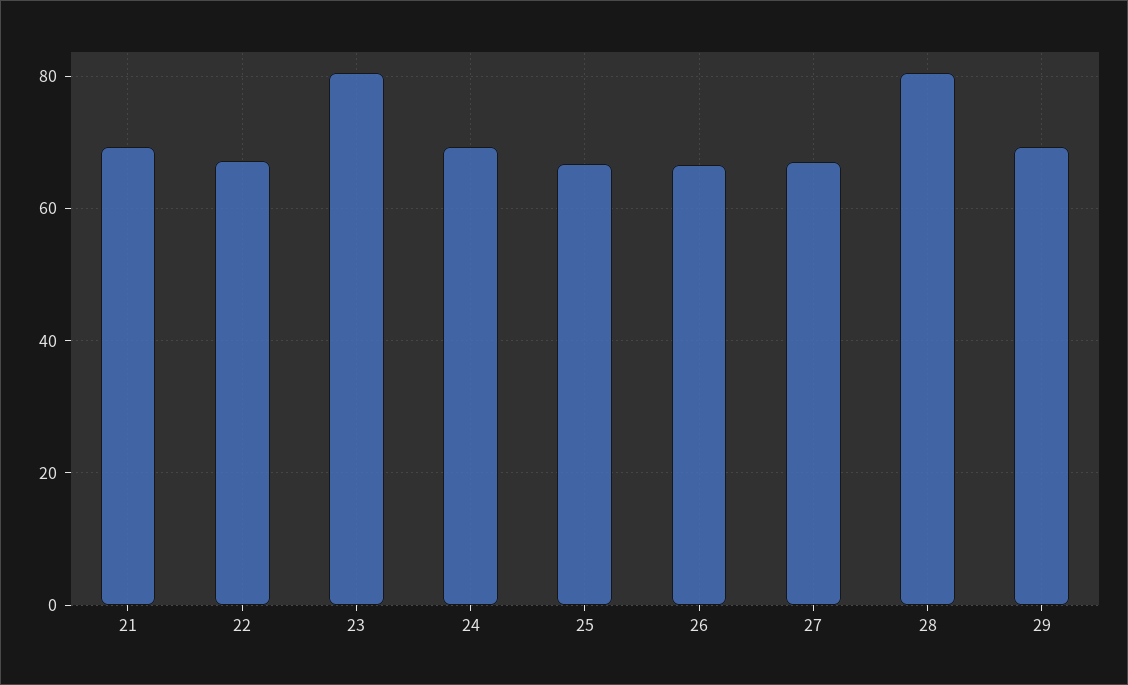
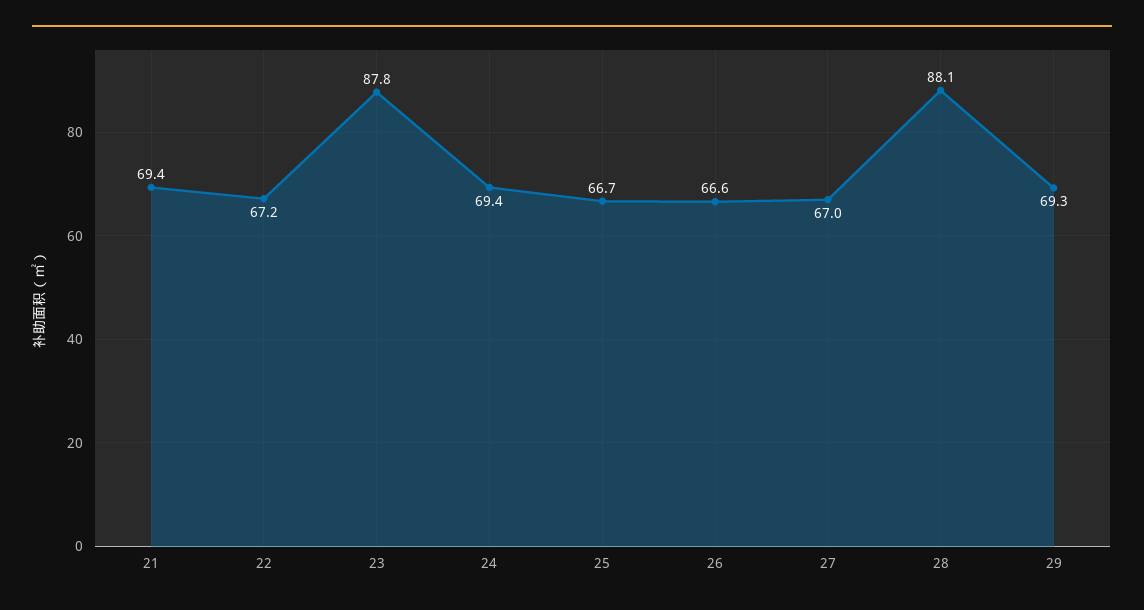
23: 80 -> 87.8
28: 80 -> 88.1

